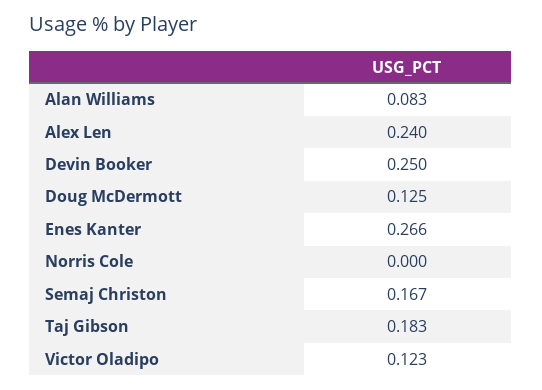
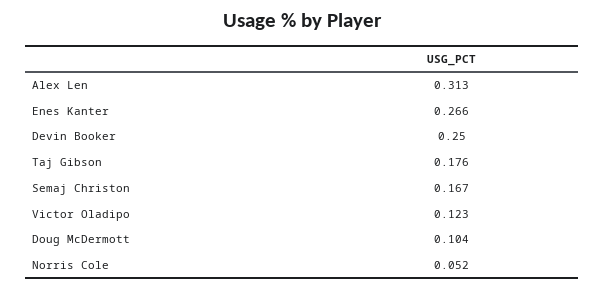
Alan Williams: 0.083 -> none
Alex Len: 0.24 -> 0.313
Doug McDermott: 0.125 -> 0.104
Norris Cole: 0 -> 0.052
Taj Gibson: 0.183 -> 0.176

